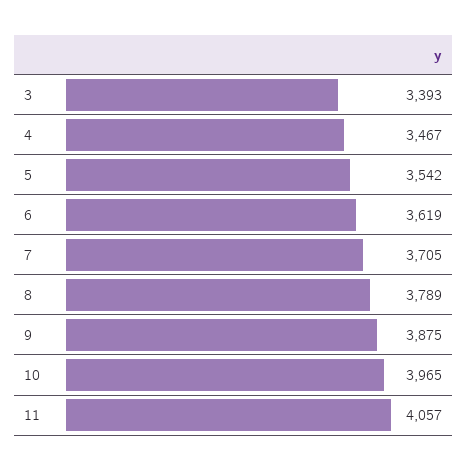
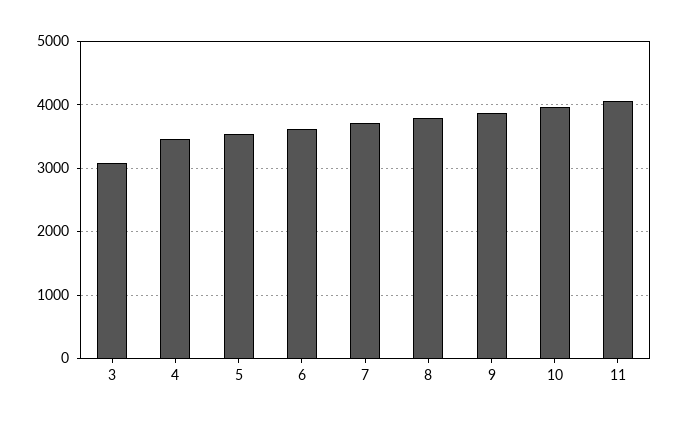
3: 3393 -> 3100

